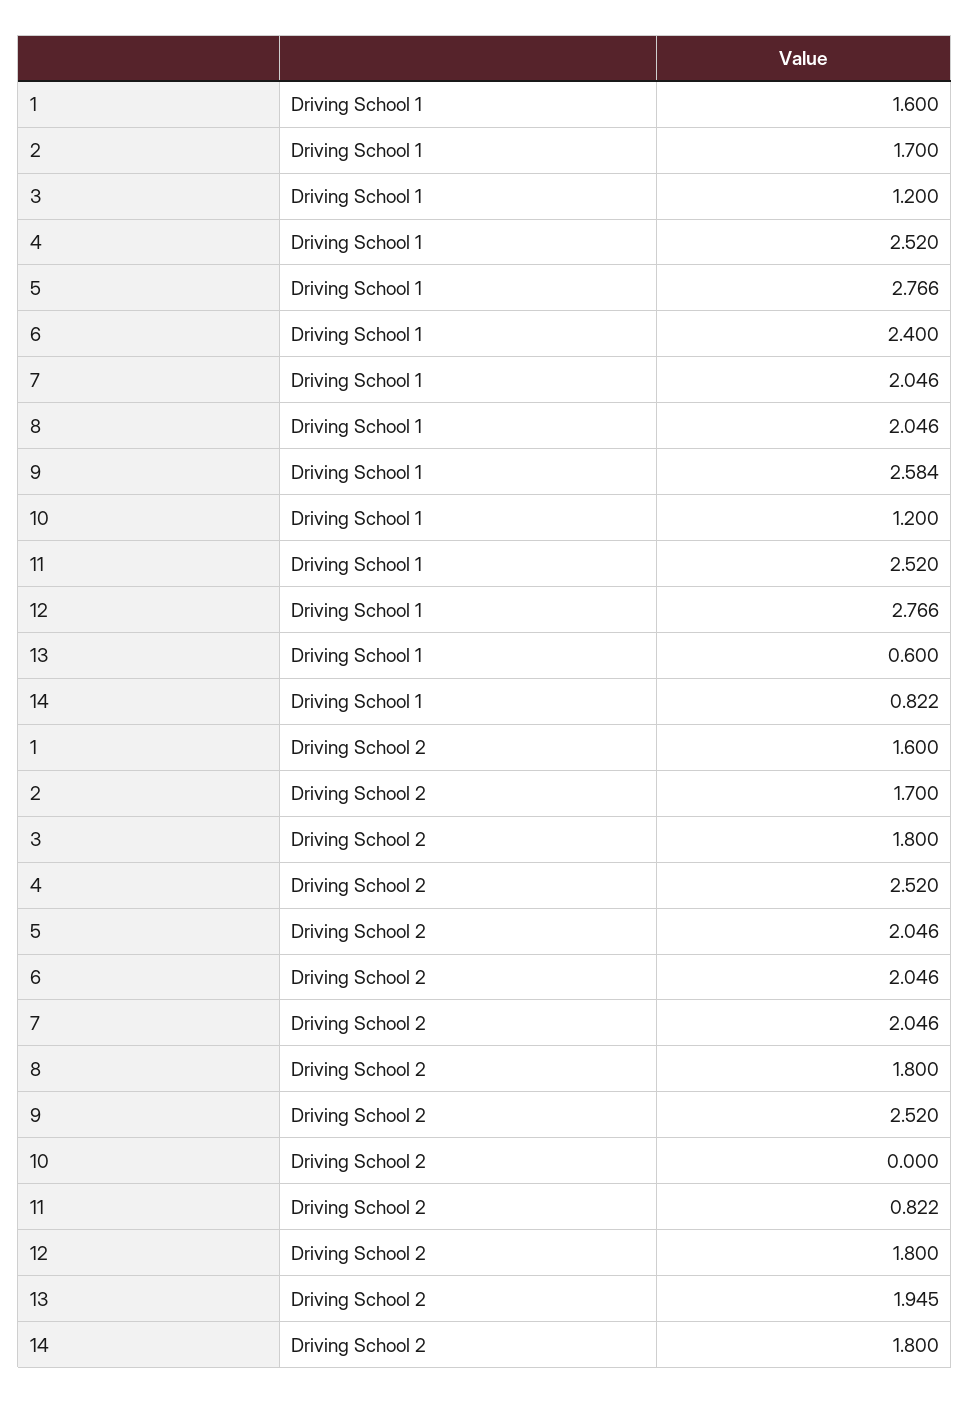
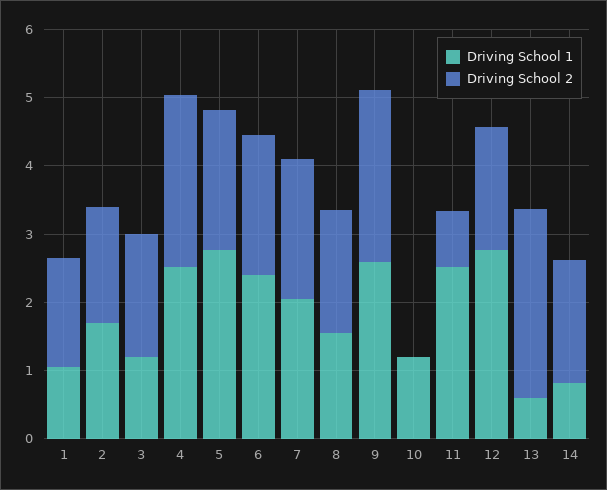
Driving School 1, 1: 1.6 -> 1
Driving School 1, 8: 2.046 -> 1.6
Driving School 2, 13: 1.945 -> 2.8

